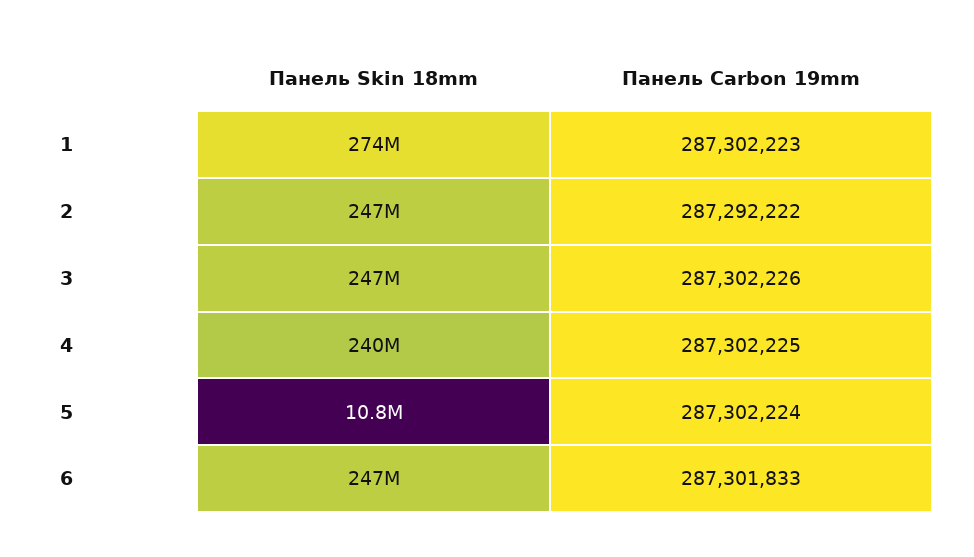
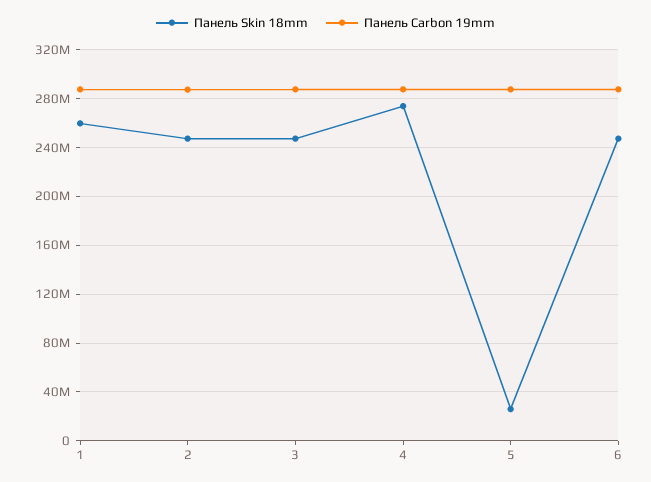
Панель Skin 18mm, 1: 274000000 -> 260000000
Панель Skin 18mm, 4: 240000000 -> 275000000
Панель Skin 18mm, 5: 10800000 -> 25000000

